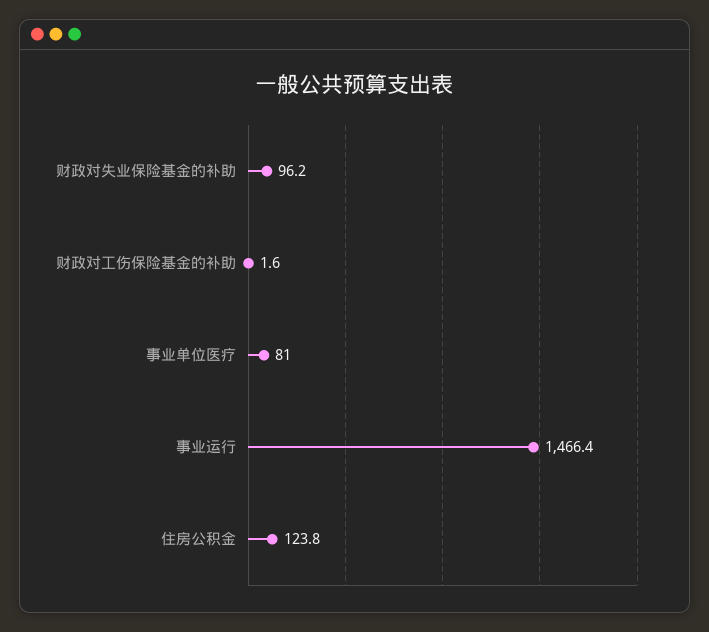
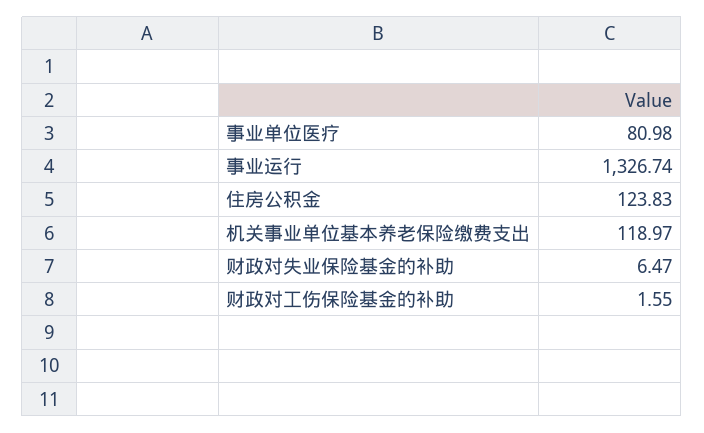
财政对失业保险基金的补助: 96.2 -> 6.47
事业运行: 1466.4 -> 1326.74
机关事业单位基本养老保险缴费支出: none -> 118.97

